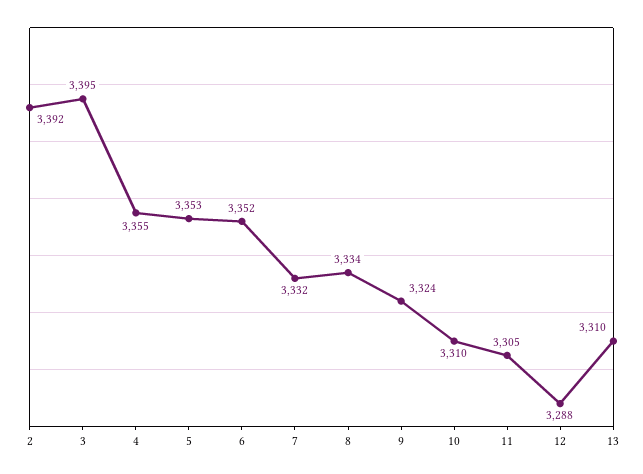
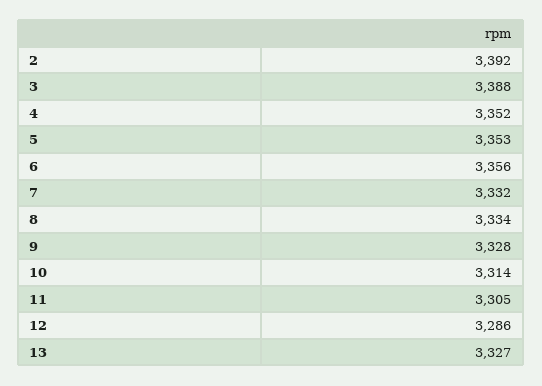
3: 3395 -> 3388
4: 3355 -> 3352
6: 3352 -> 3356
9: 3324 -> 3328
10: 3310 -> 3314
12: 3288 -> 3286
13: 3310 -> 3327

